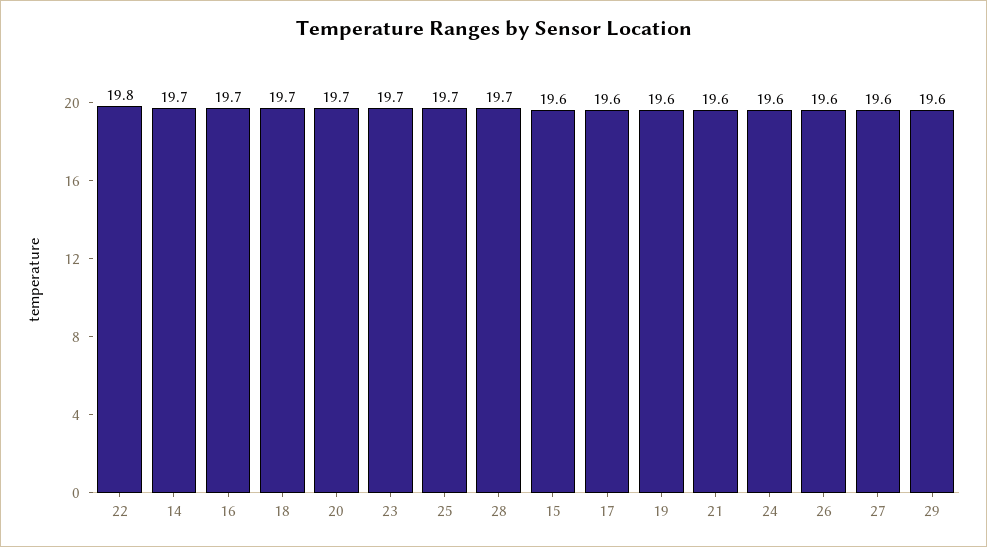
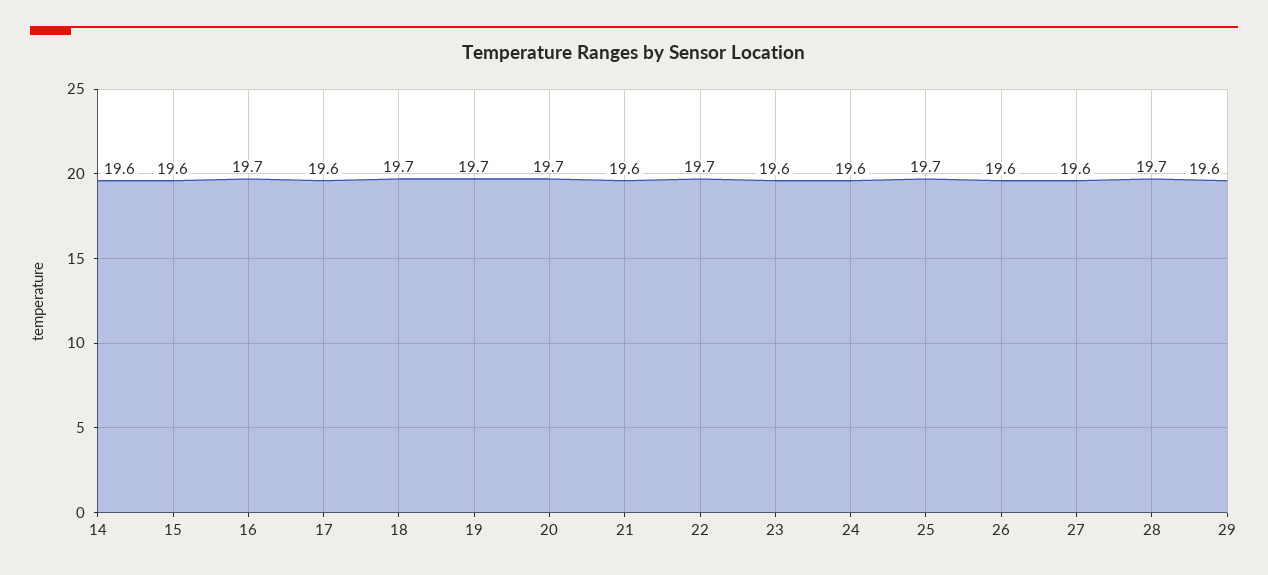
22: 19.8 -> 19.7
14: 19.7 -> 19.6
23: 19.7 -> 19.6
19: 19.6 -> 19.7

